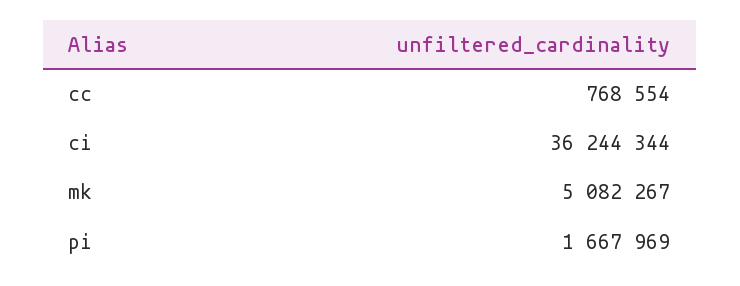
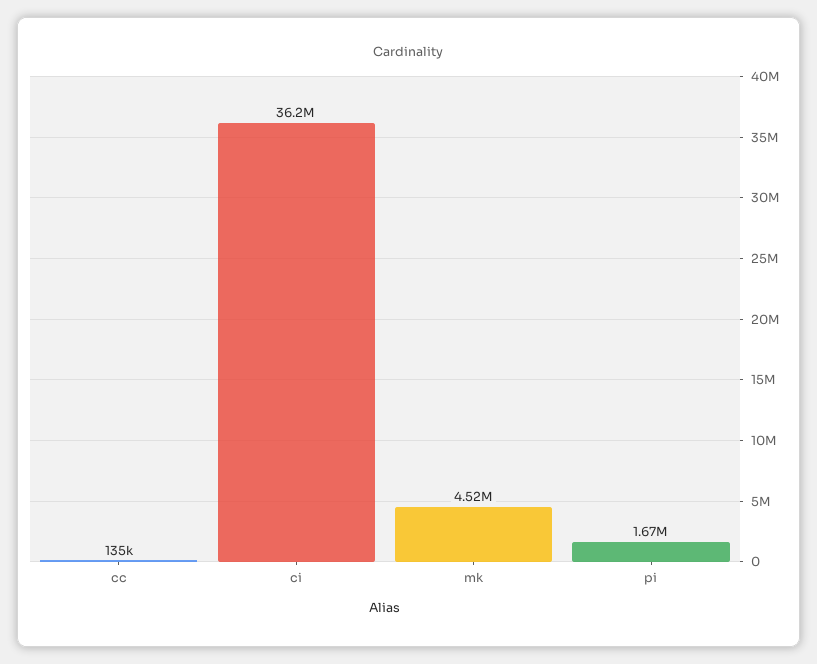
cc: 768554 -> 135000
mk: 5082267 -> 4520000

